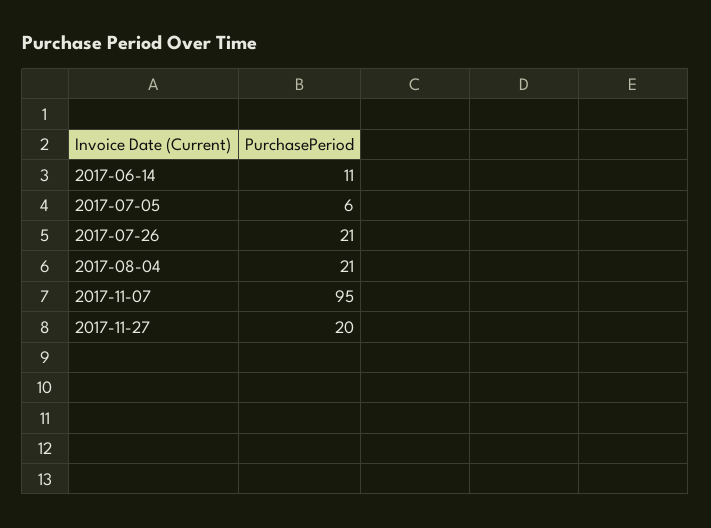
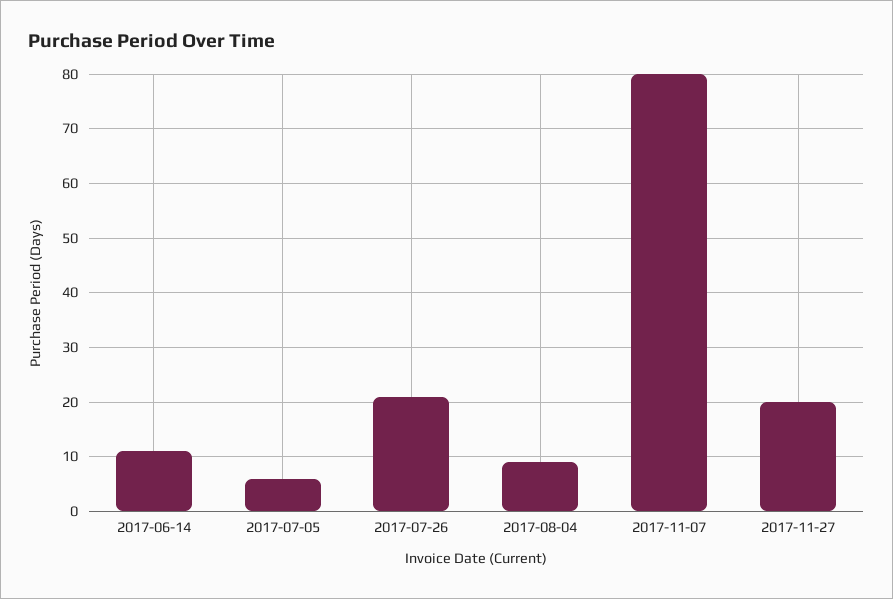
2017-08-04: 21 -> 10
2017-11-07: 95 -> 80

